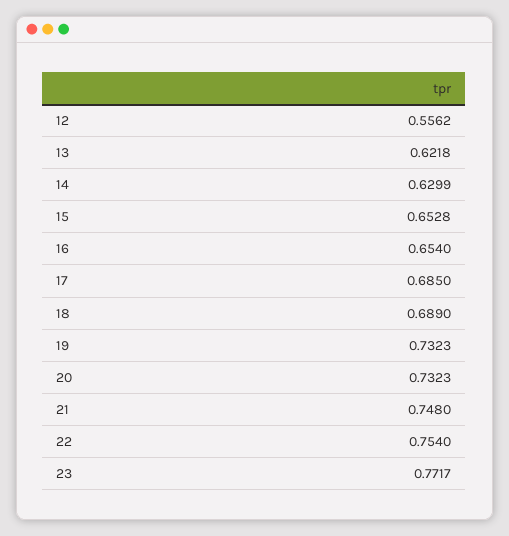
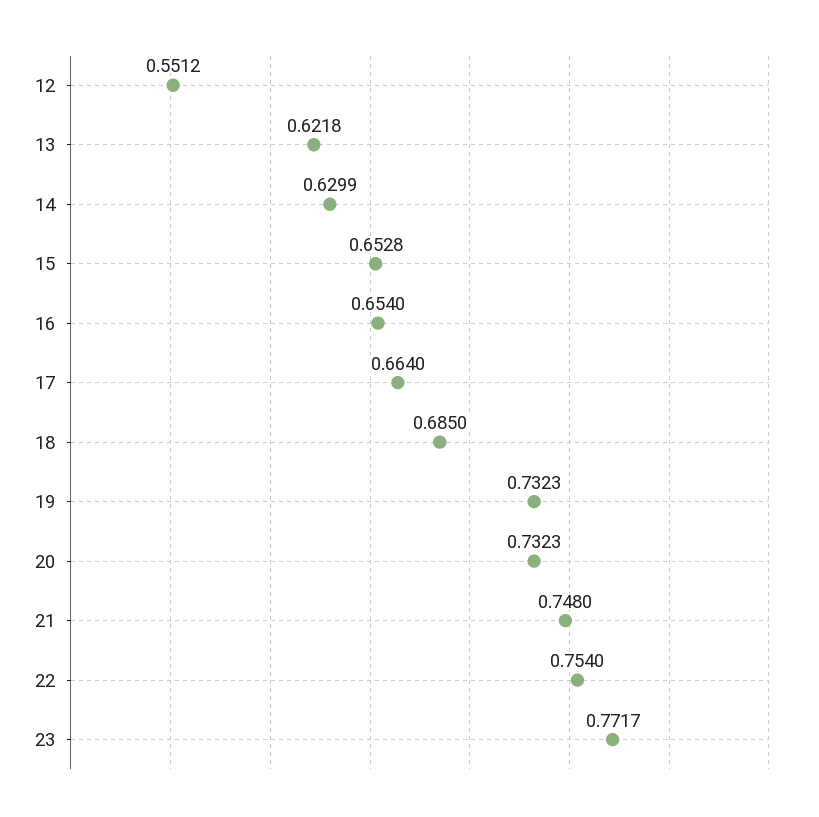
12: 0.5562 -> 0.5512
17: 0.685 -> 0.664
18: 0.689 -> 0.685

